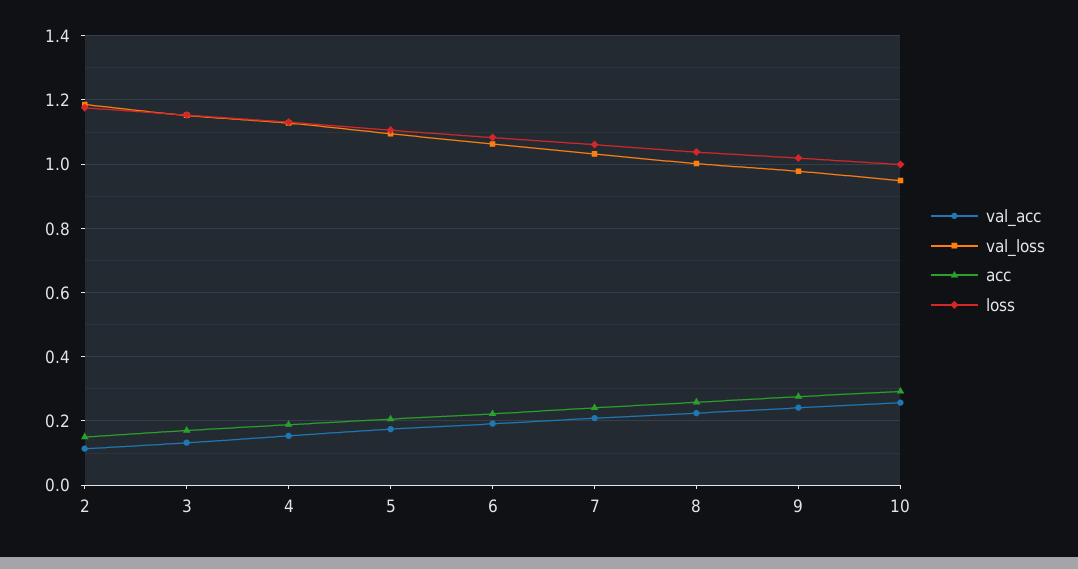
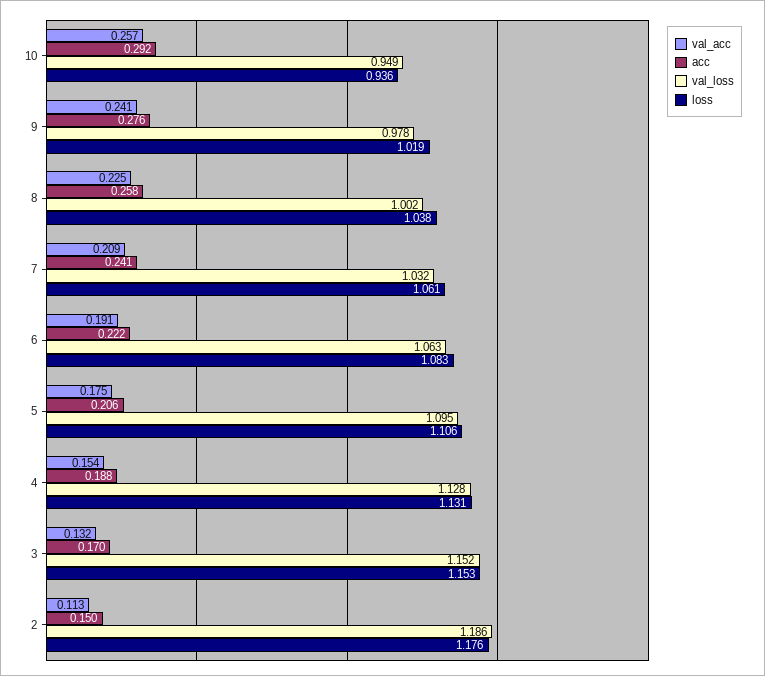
loss, 10: 1 -> 0.936

